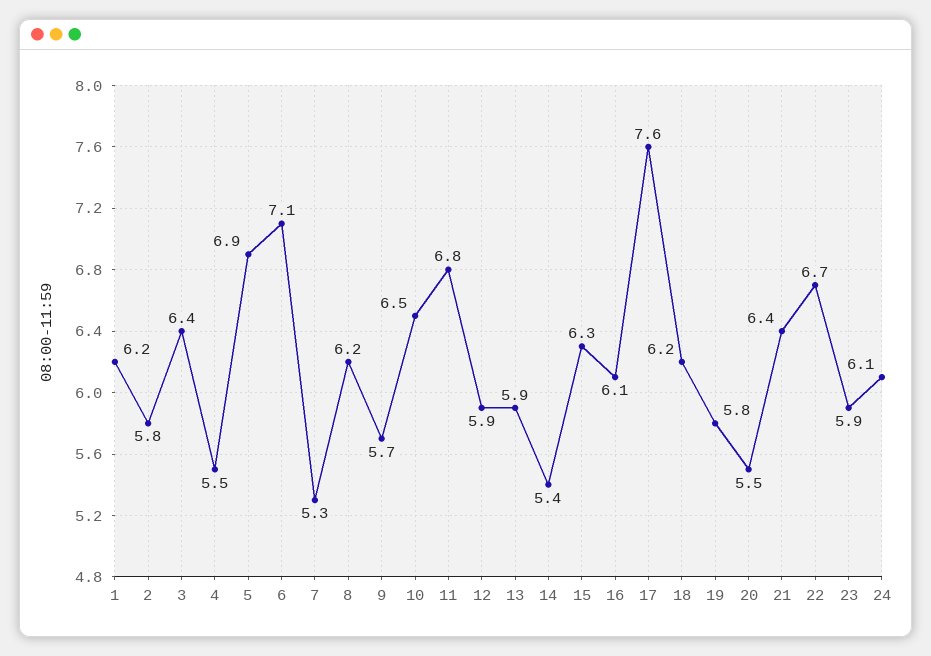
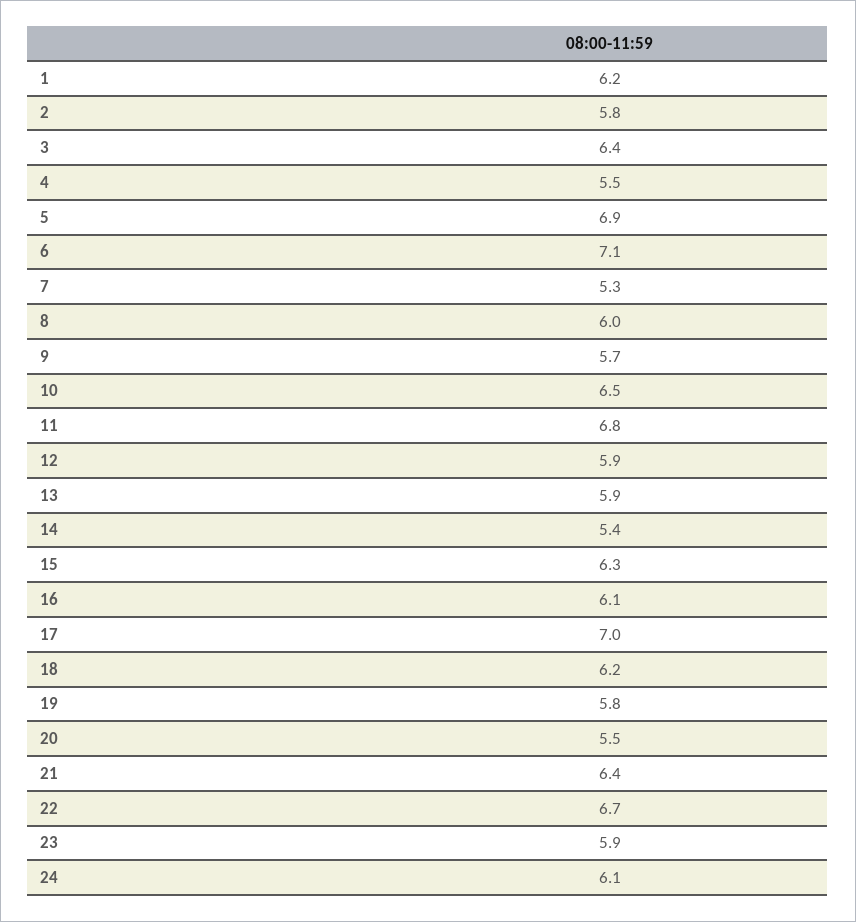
8: 6.2 -> 6
17: 7.6 -> 7

